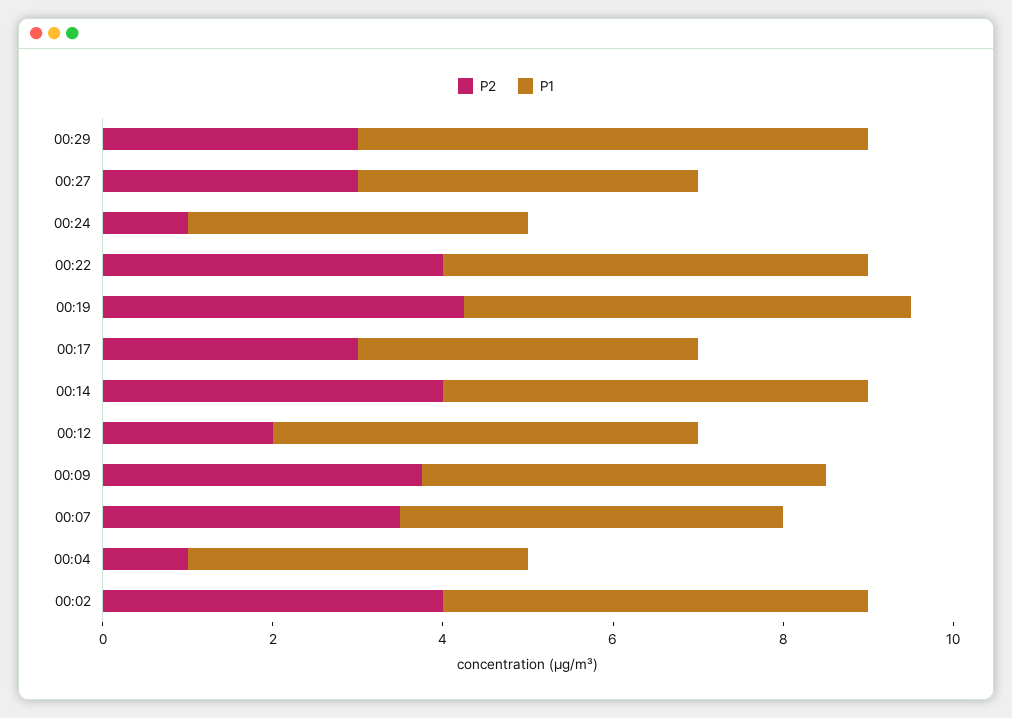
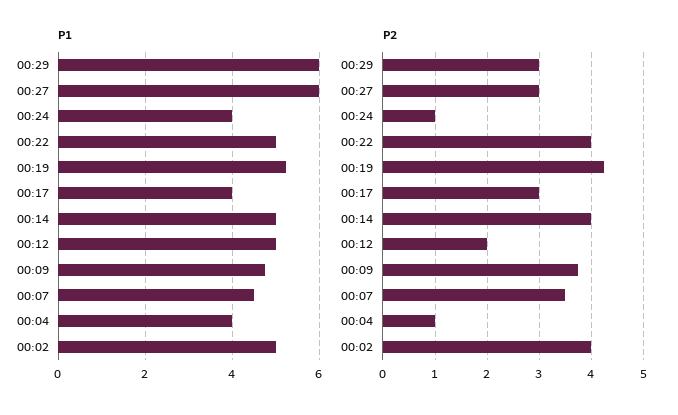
P1, 00:27: 4 -> 6

